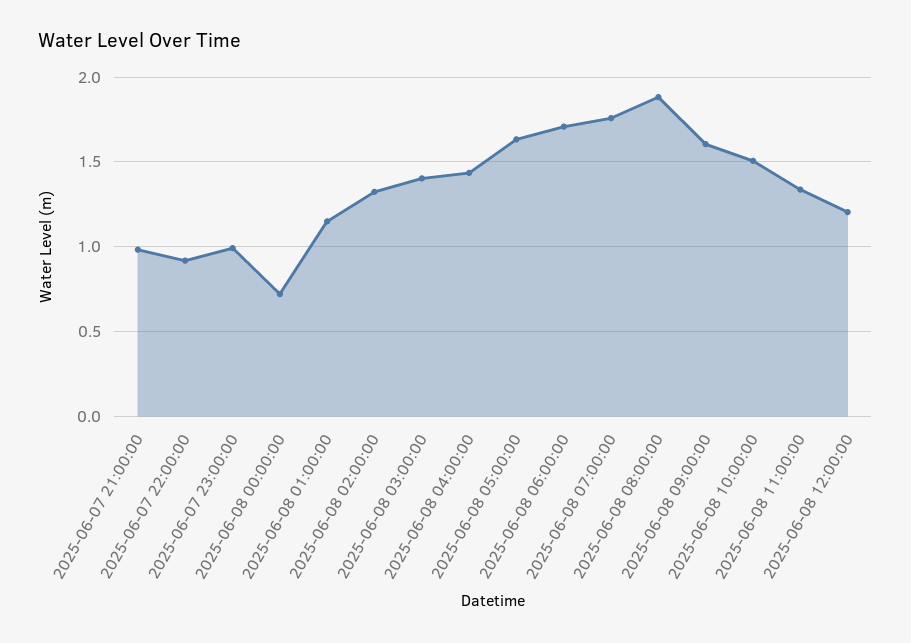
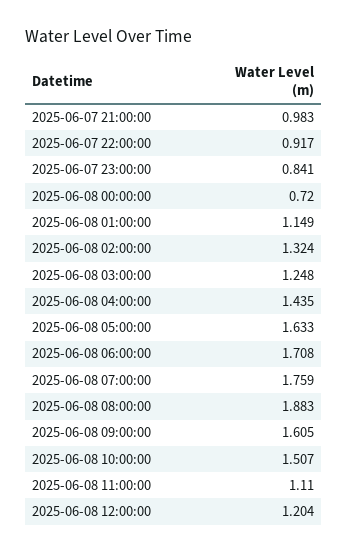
2025-06-07 23:00:00: 1 -> 0.841
2025-06-08 03:00:00: 1.4 -> 1.248
2025-06-08 11:00:00: 1.35 -> 1.11

